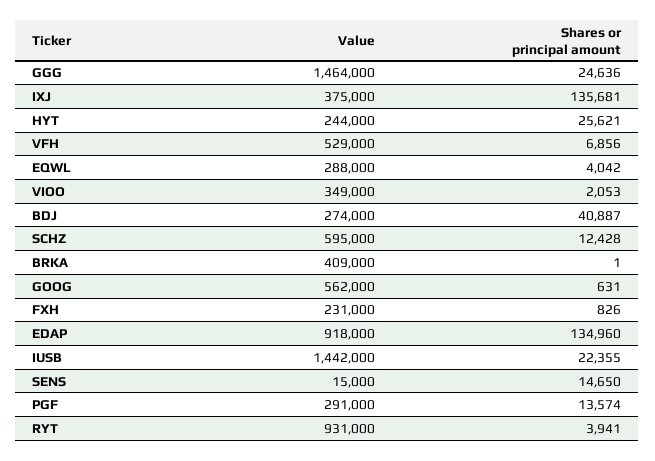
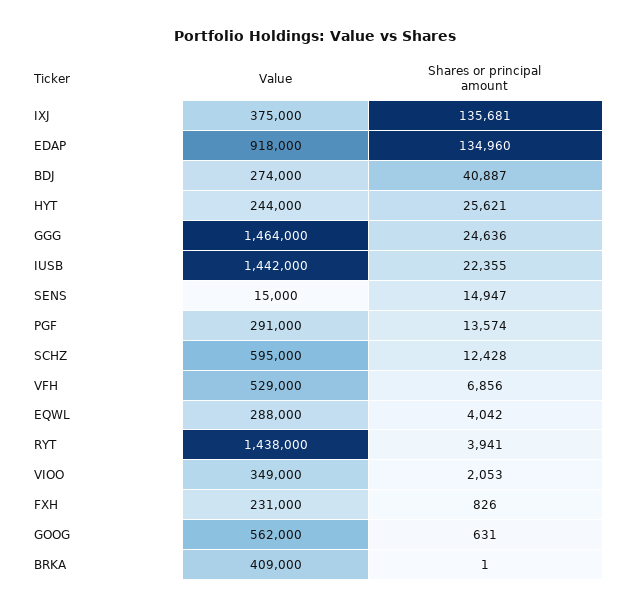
Shares or principal amount, SENS: 14650 -> 14947
Value, RYT: 931000 -> 1438000

